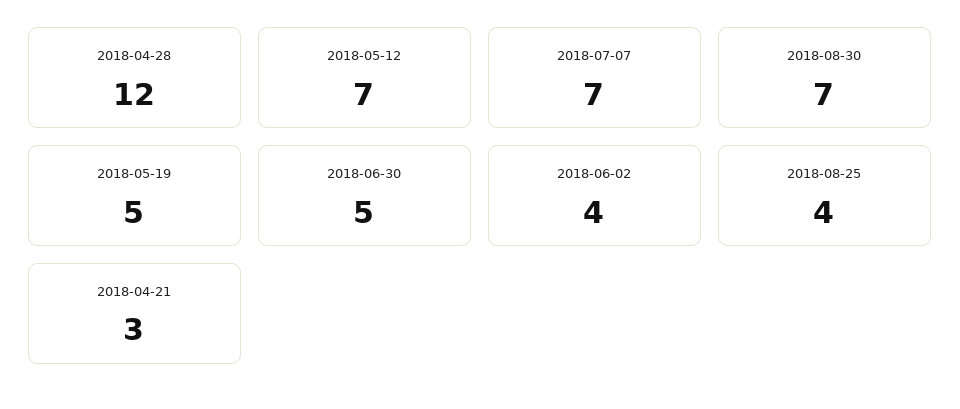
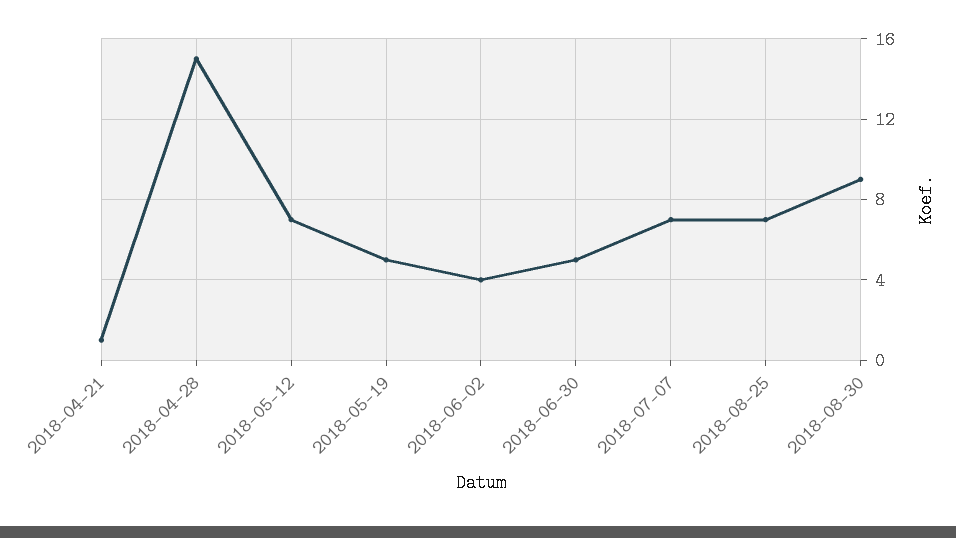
2018-04-28: 12 -> 15
2018-08-30: 7 -> 9
2018-08-25: 4 -> 7
2018-04-21: 3 -> 1

